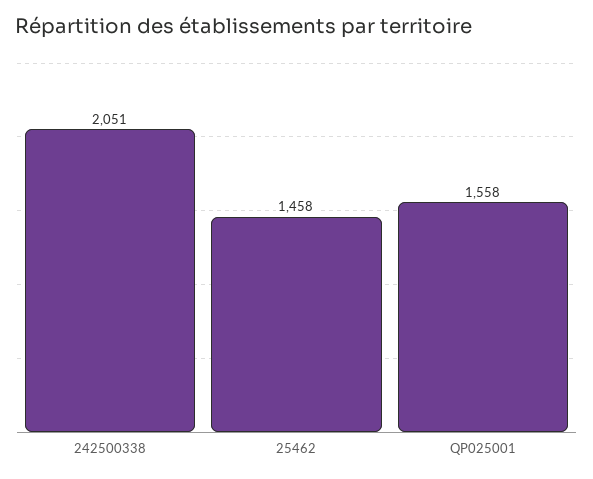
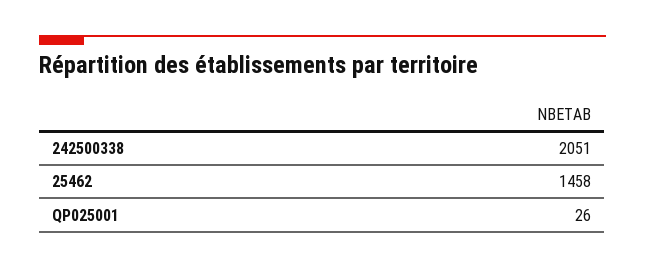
QP025001: 1558 -> 26

